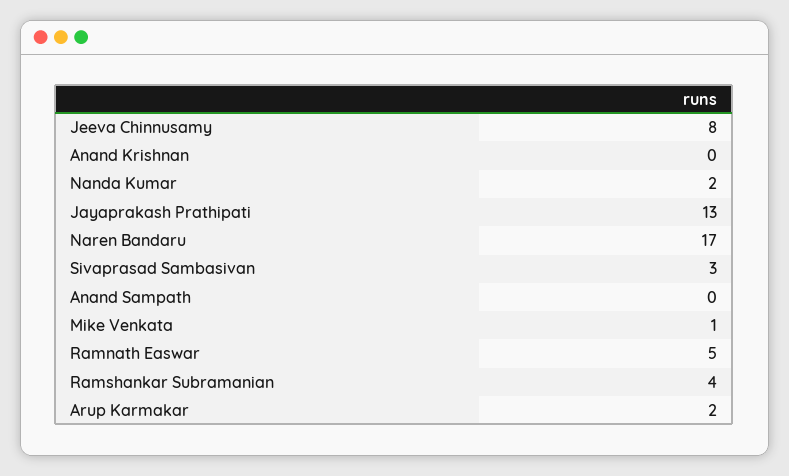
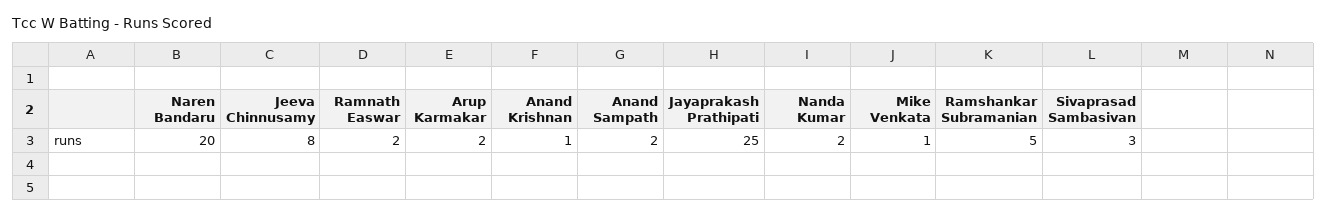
Anand Krishnan: 0 -> 1
Jayaprakash Prathipati: 13 -> 25
Naren Bandaru: 17 -> 20
Anand Sampath: 0 -> 2
Ramnath Easwar: 5 -> 2
Ramshankar Subramanian: 4 -> 5

